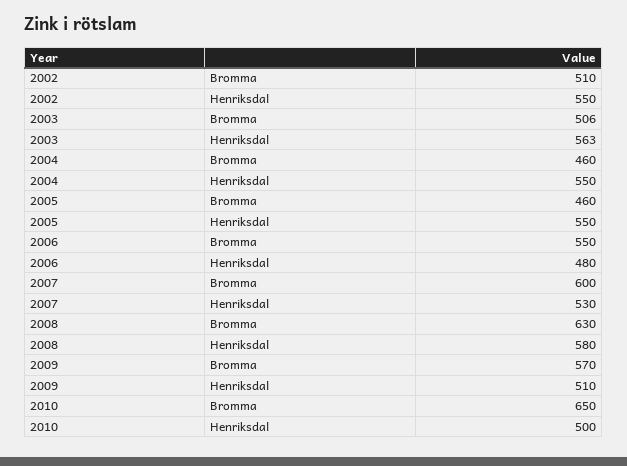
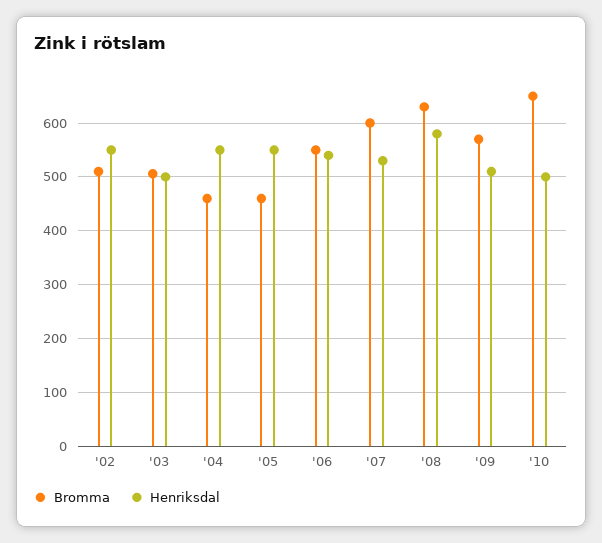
Henriksdal, 2003: 563 -> 500
Henriksdal, 2006: 480 -> 540

